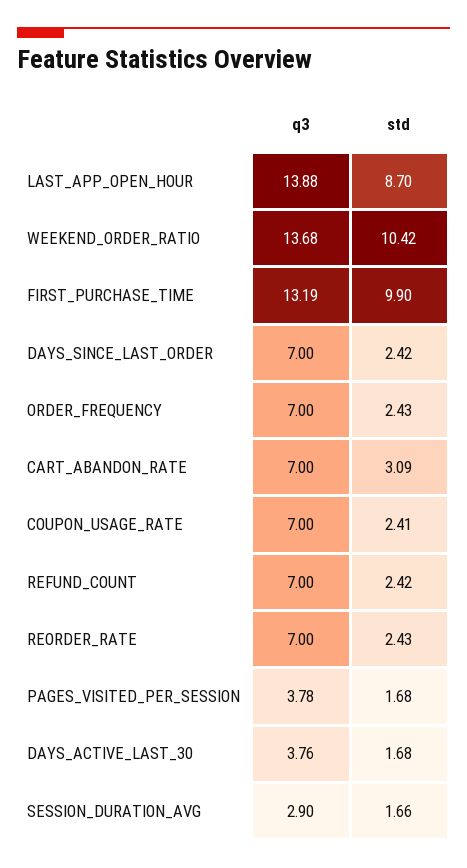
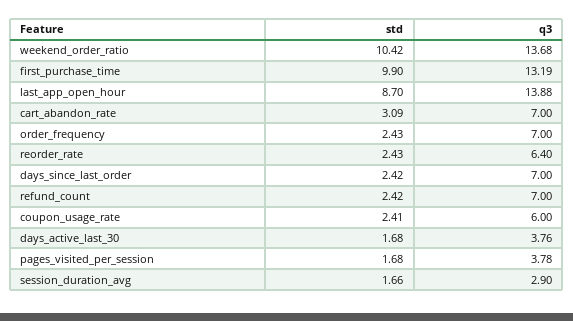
q3, COUPON_USAGE_RATE: 7 -> 6
q3, REORDER_RATE: 7 -> 6.4

